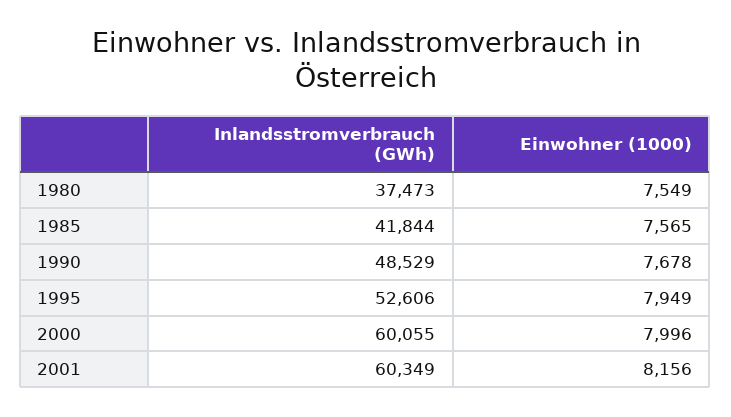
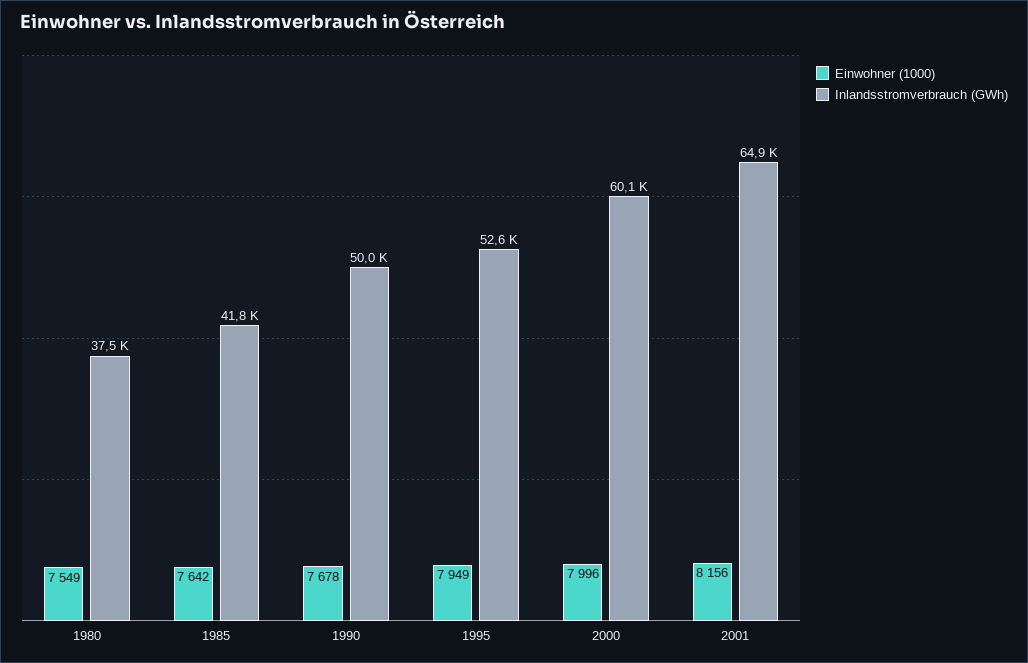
Einwohner (1000), 1985: 7565 -> 7642
Inlandsstromverbrauch (GWh), 1990: 48529 -> 50000
Inlandsstromverbrauch (GWh), 2001: 60349 -> 64900

